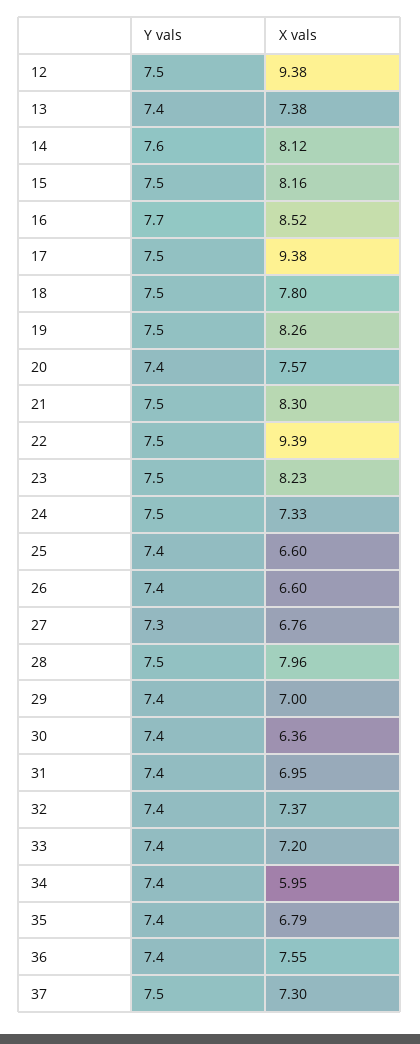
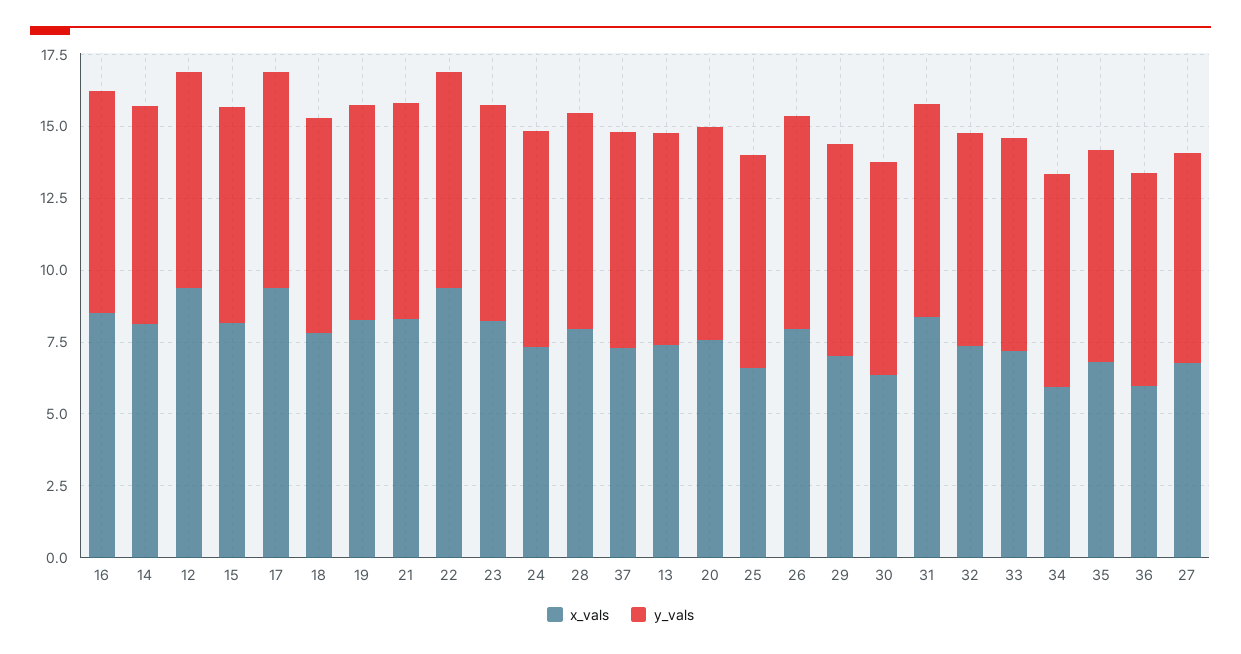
X vals, 26: 6.6 -> 8
X vals, 31: 6.95 -> 8.5
X vals, 36: 7.55 -> 6

